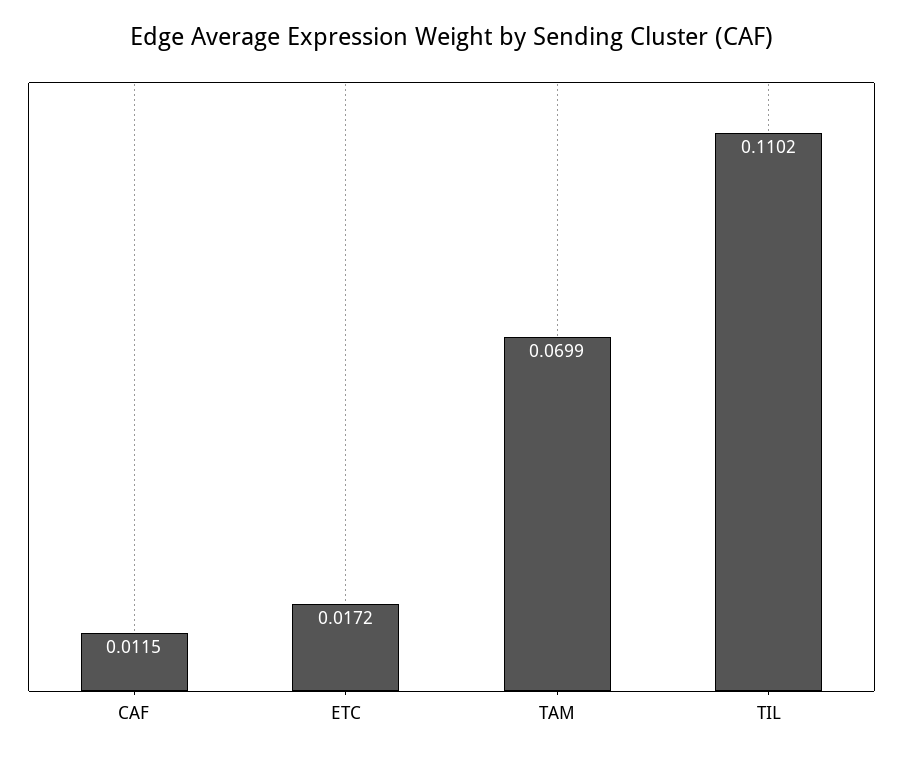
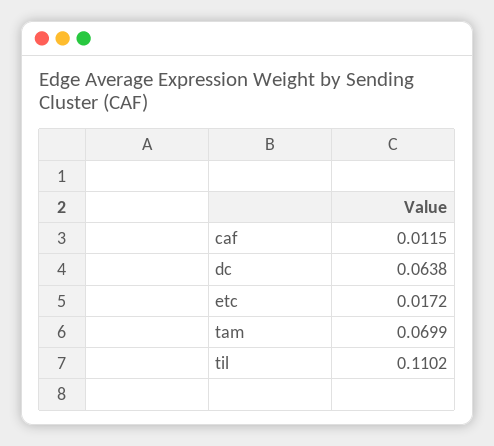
dc: none -> 0.0638

